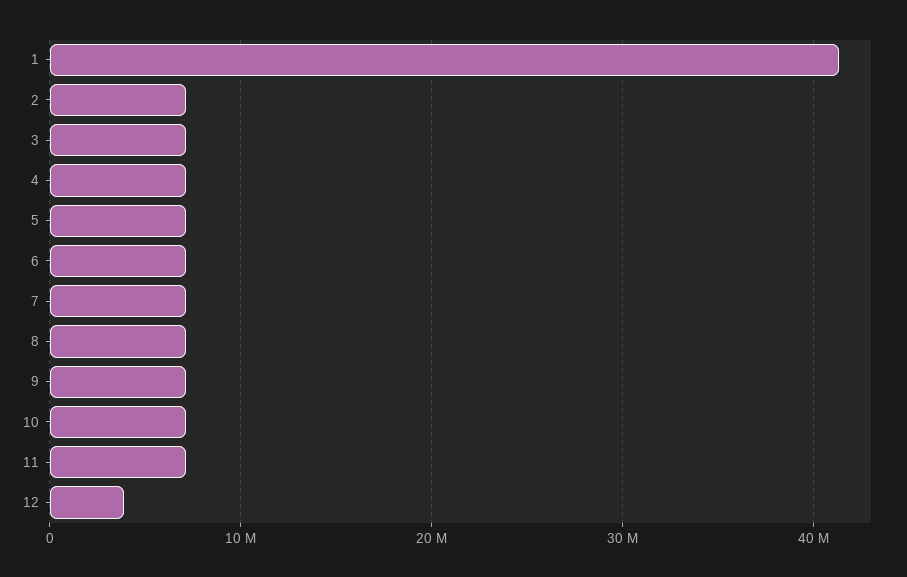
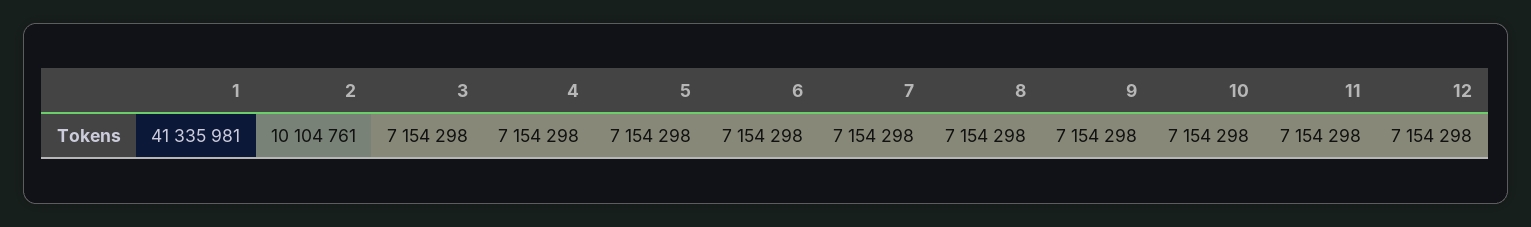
2: 7000000 -> 10104761
12: 4000000 -> 7154298

